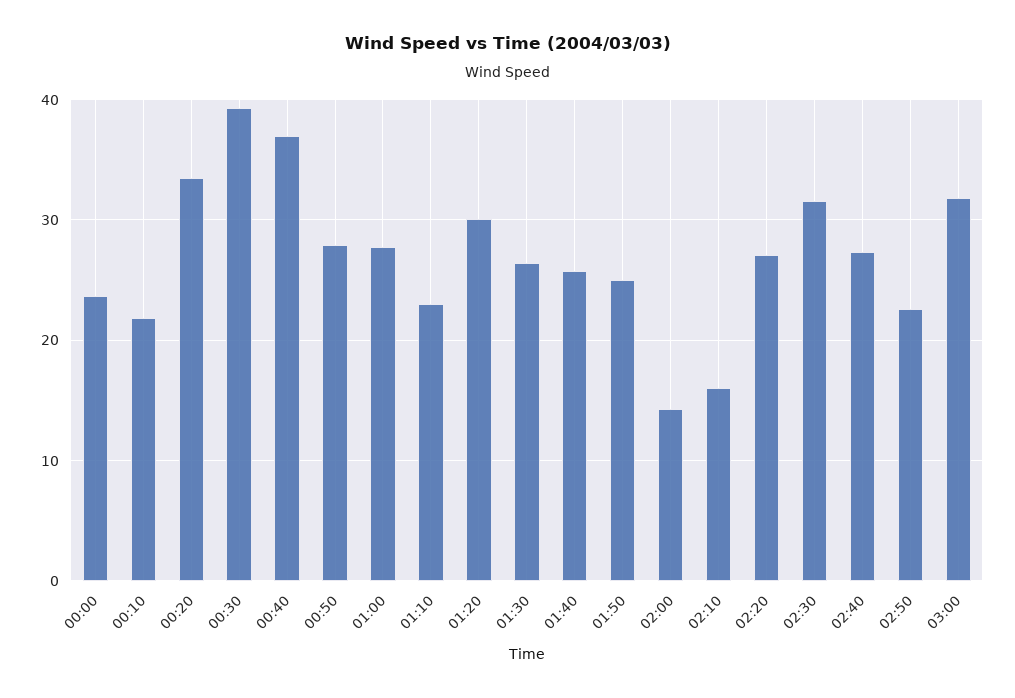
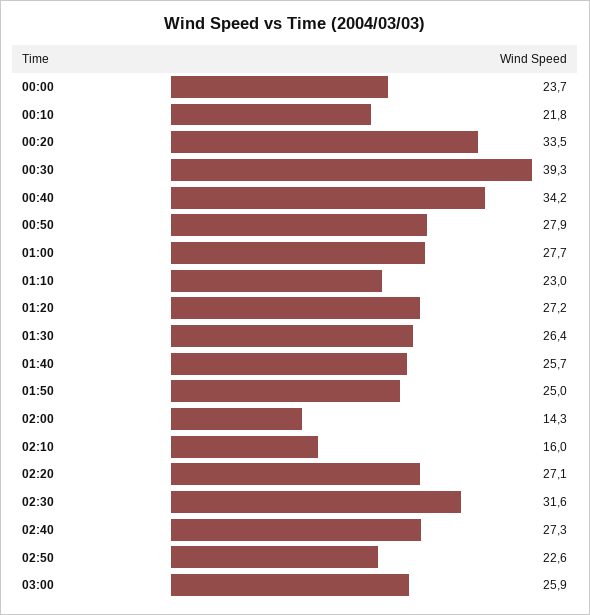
00:40: 37 -> 34.2
01:20: 30 -> 27.2
03:00: 32 -> 25.9

